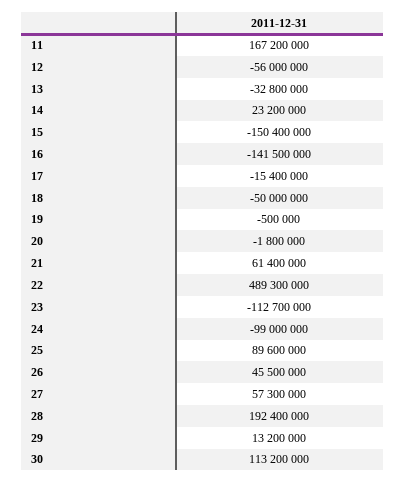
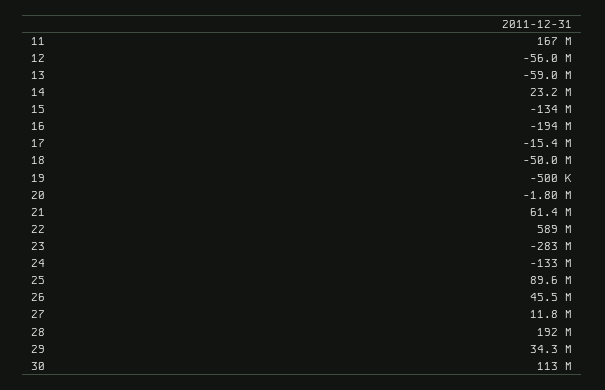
13: -32800000 -> -59000000
15: -150400000 -> -134000000
16: -141500000 -> -194000000
22: 489300000 -> 589000000
23: -112700000 -> -283000000
24: -99000000 -> -133000000
27: 57300000 -> 11800000
29: 13200000 -> 34300000

